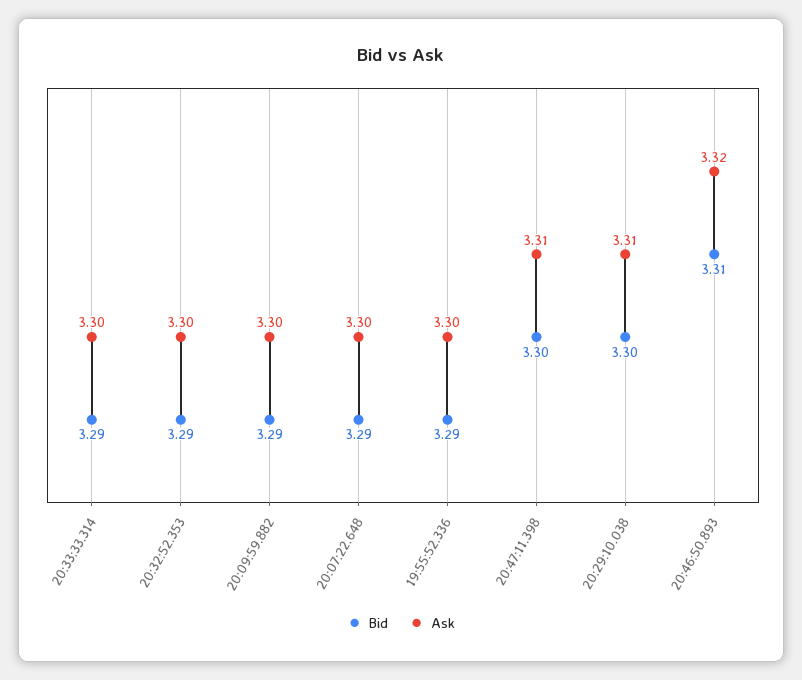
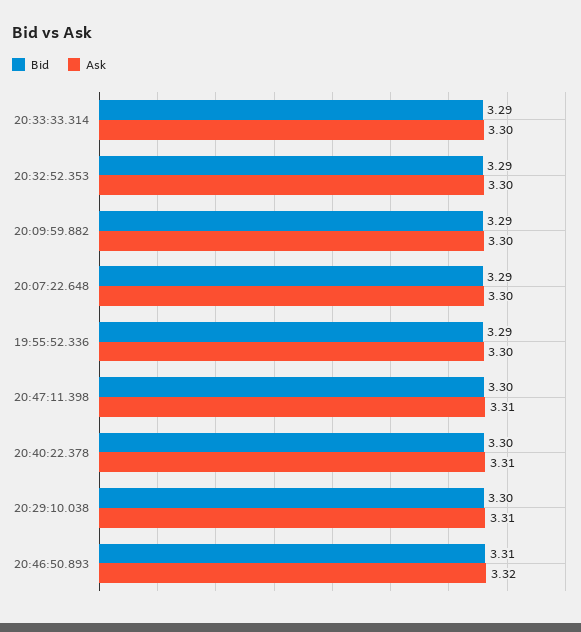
Bid, 20:40:22.378: none -> 3.3
Ask, 20:40:22.378: none -> 3.31

